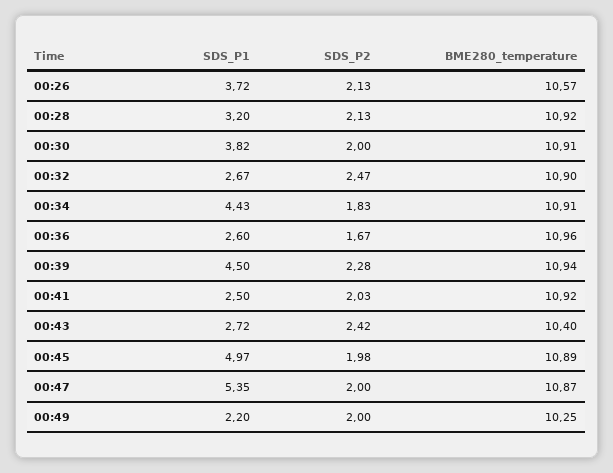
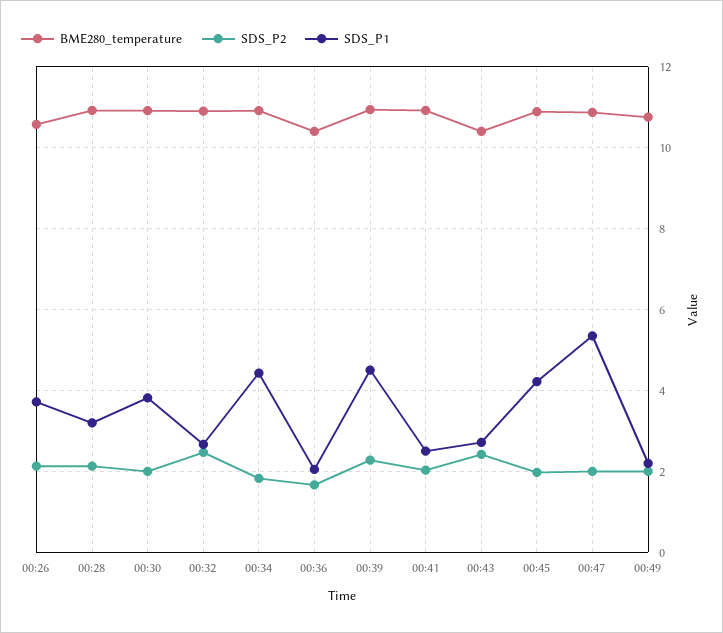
SDS_P1, 00:36: 2.6 -> 2
BME280_temperature, 00:36: 10.96 -> 10.4
SDS_P1, 00:45: 4.97 -> 4.2
BME280_temperature, 00:49: 10.25 -> 10.8

